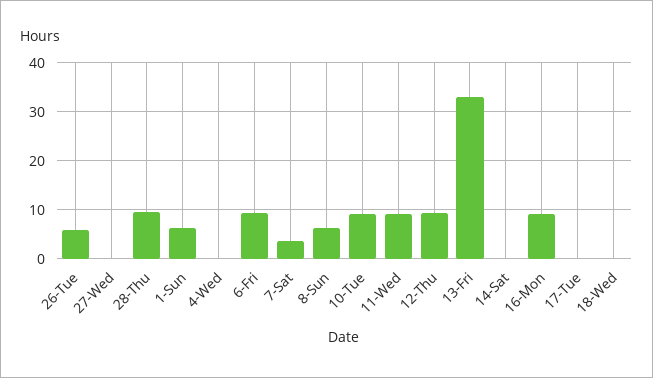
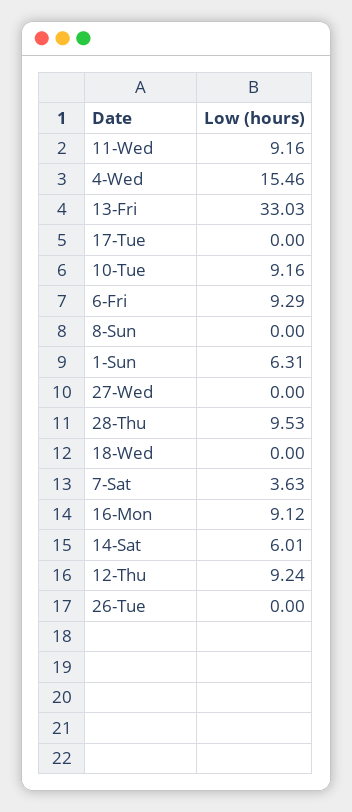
26-Tue: 6 -> 0
4-Wed: 0 -> 15.46
8-Sun: 6 -> 0
14-Sat: 0 -> 6.01

